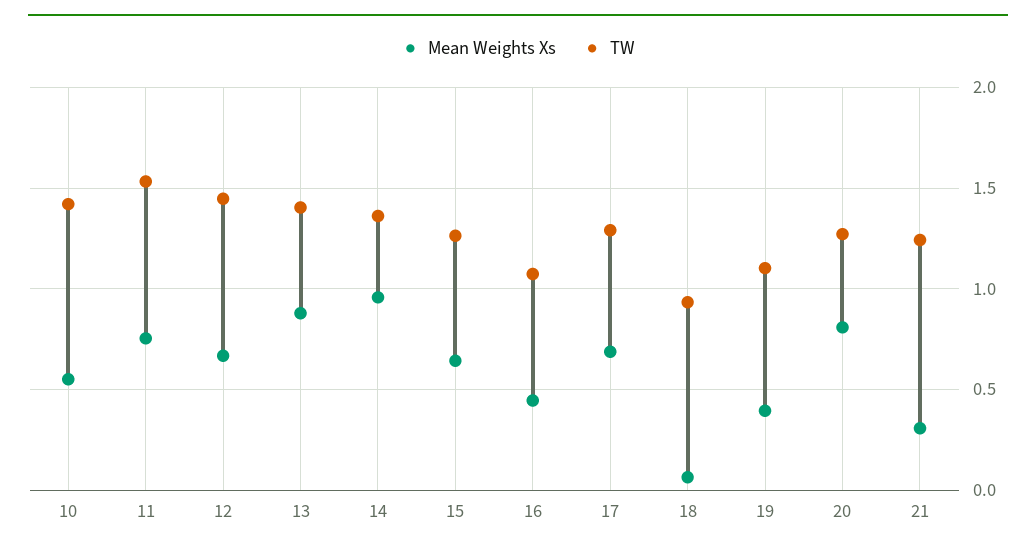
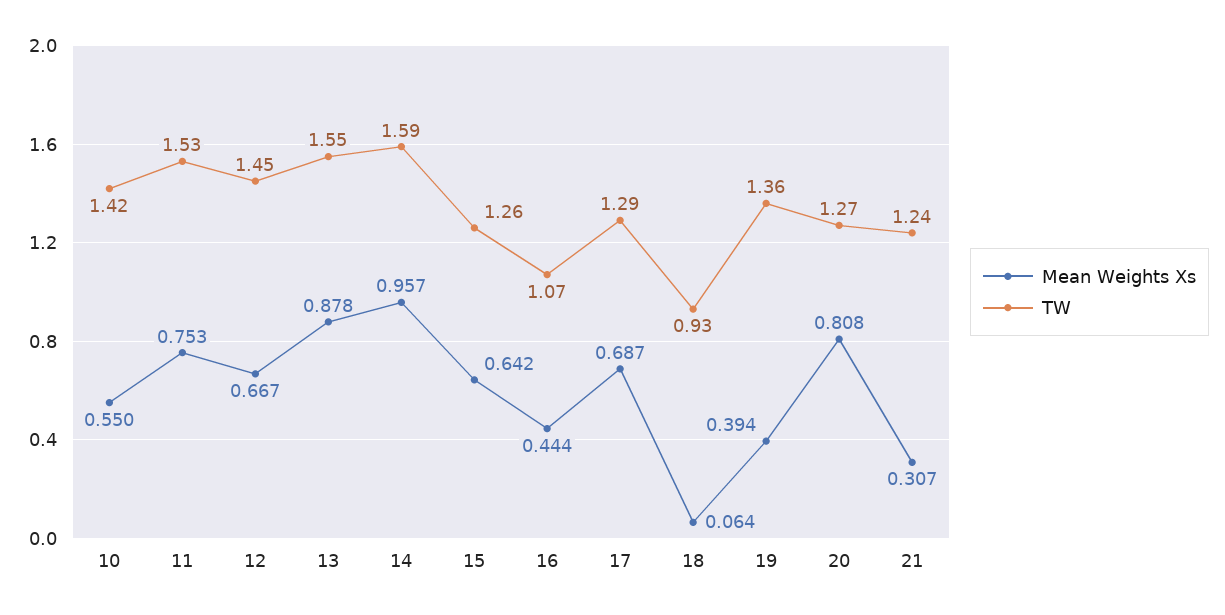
TW, 13: 1.4 -> 1.55
TW, 14: 1.35 -> 1.59
TW, 19: 1.1 -> 1.36

